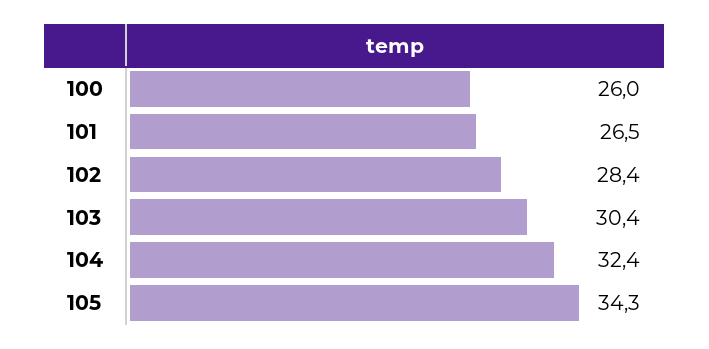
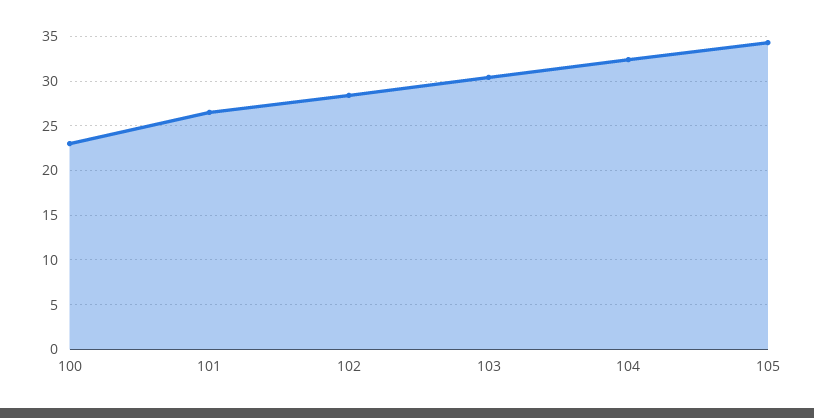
100: 26 -> 23

